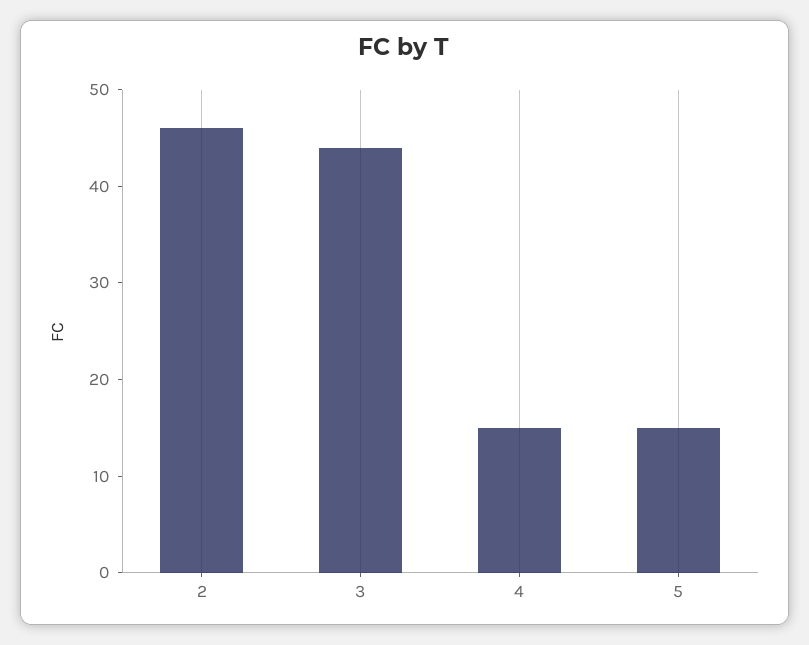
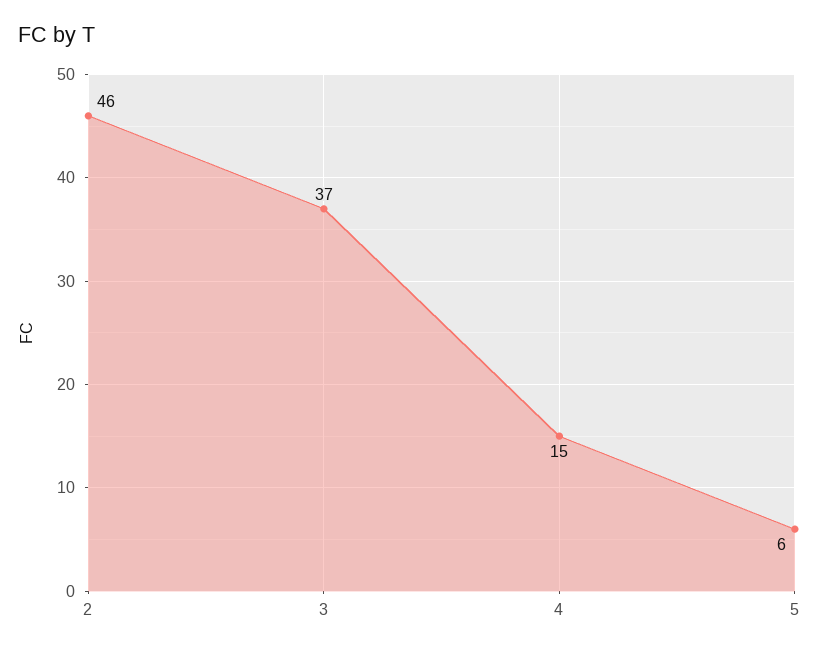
3: 44 -> 37
5: 15 -> 6

